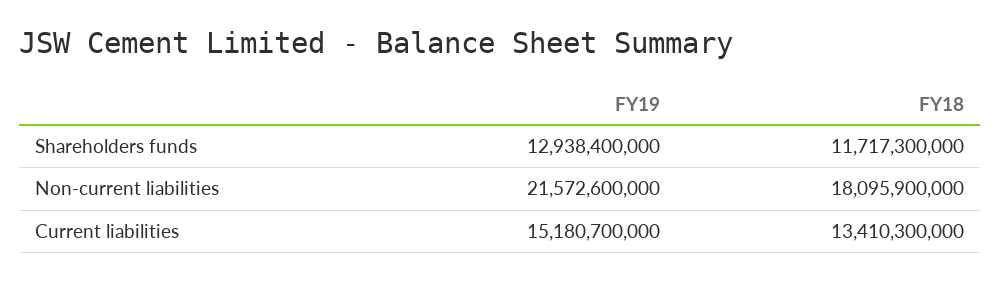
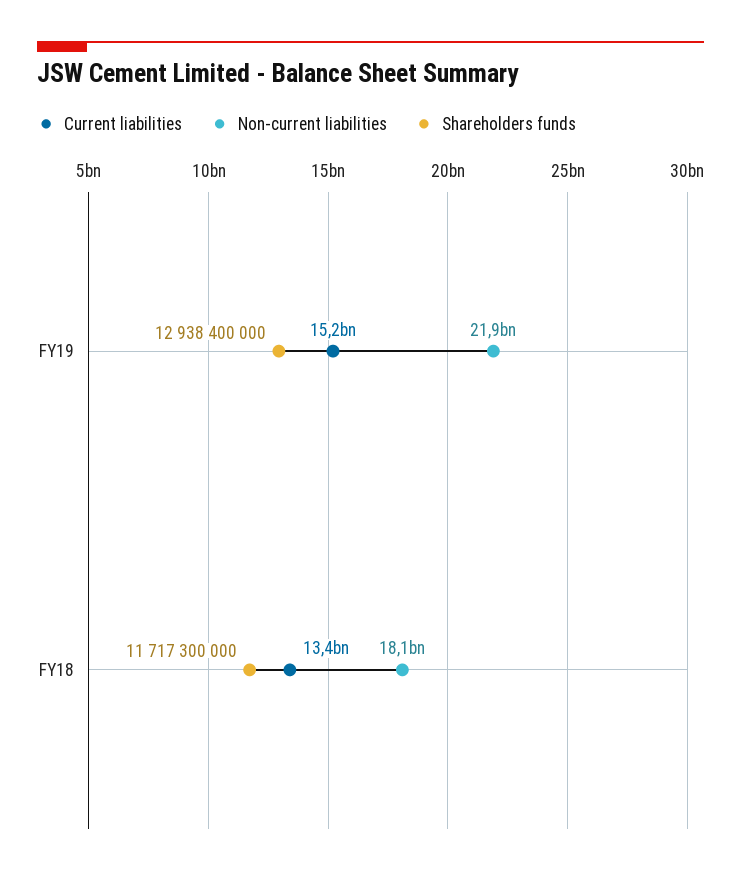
Non-current liabilities, FY19: 21572600000 -> 21900000000

